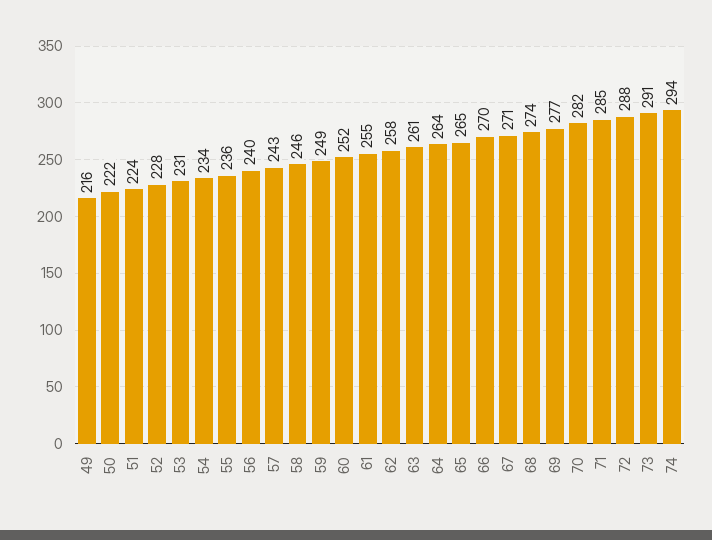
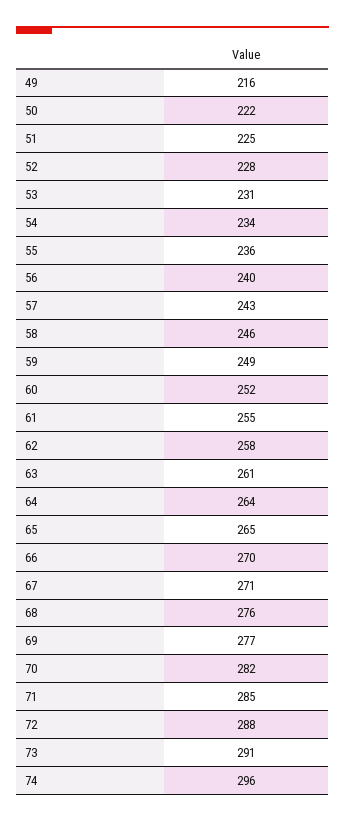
51: 224 -> 225
68: 274 -> 276
74: 294 -> 296

